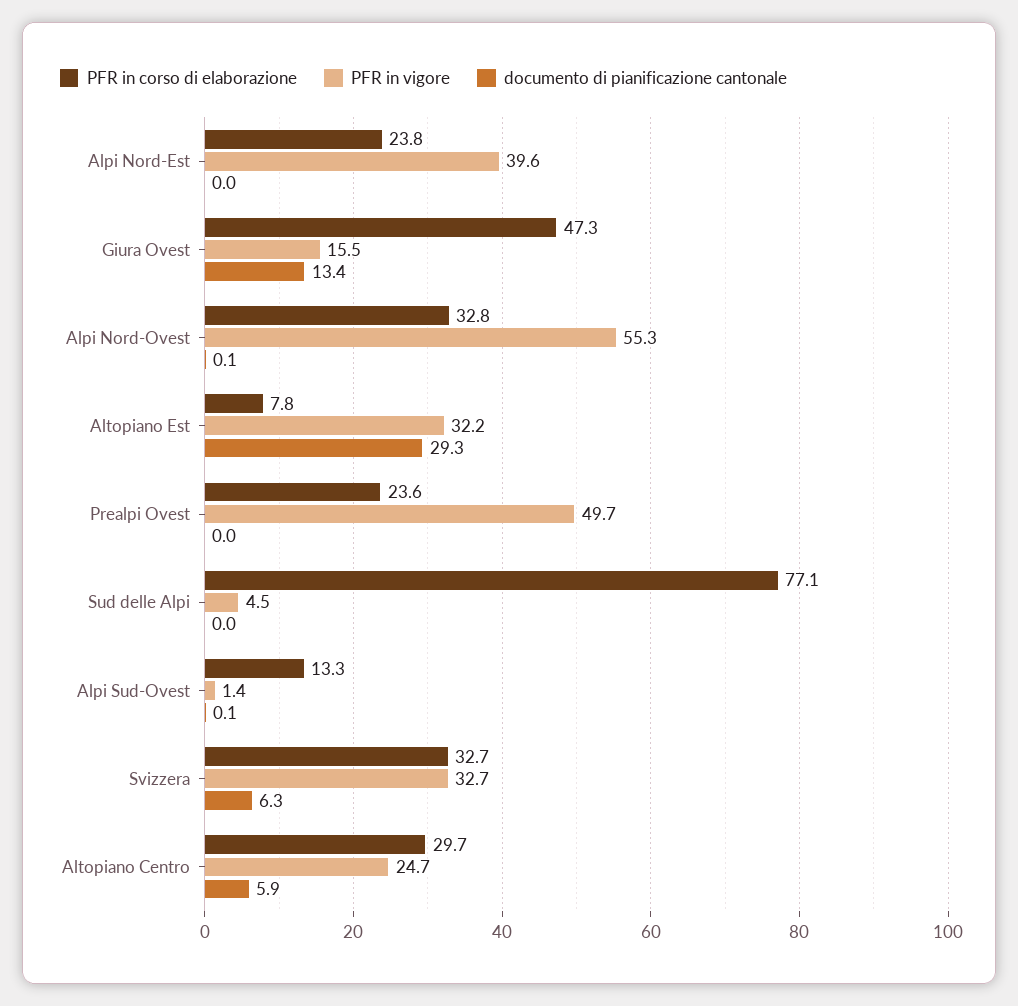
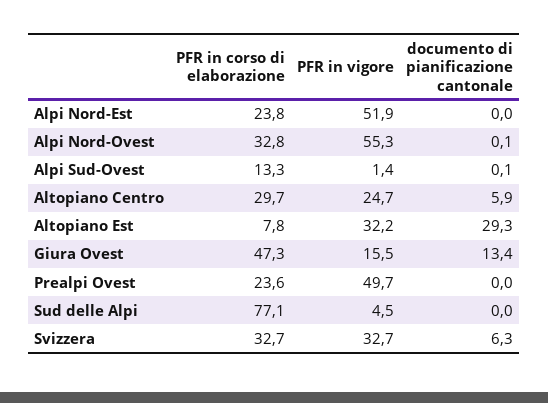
PFR in vigore, Alpi Nord-Est: 39.6 -> 51.9

